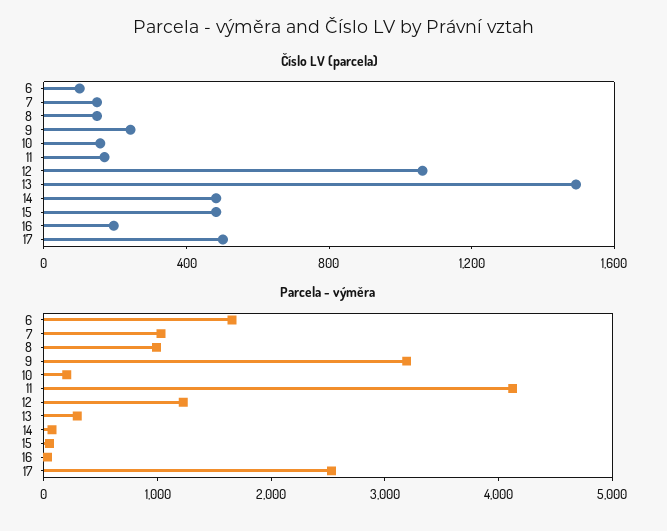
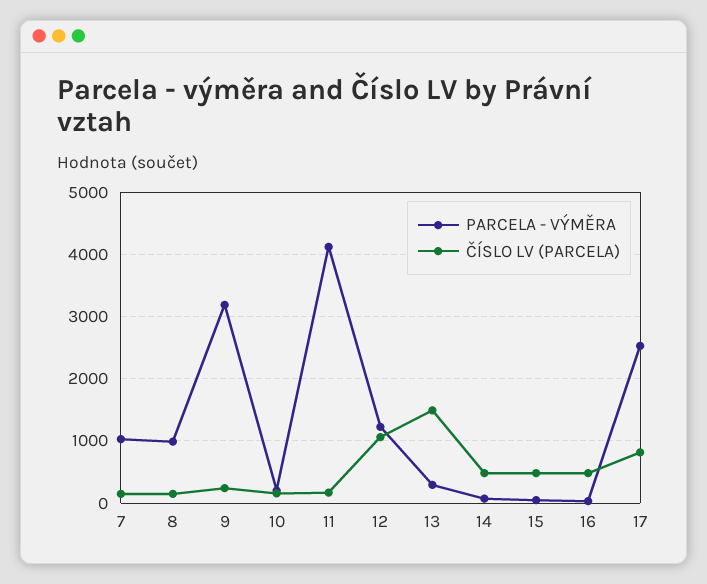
Číslo LV (parcela), 6: 100 -> none
Číslo LV (parcela), 16: 200 -> 500
Číslo LV (parcela), 17: 500 -> 800
Parcela - výměra, 6: 1600 -> none

